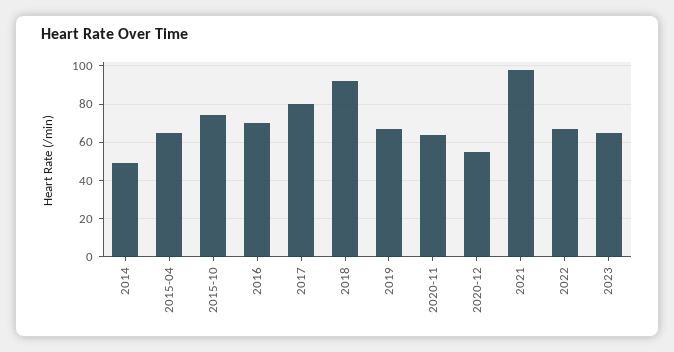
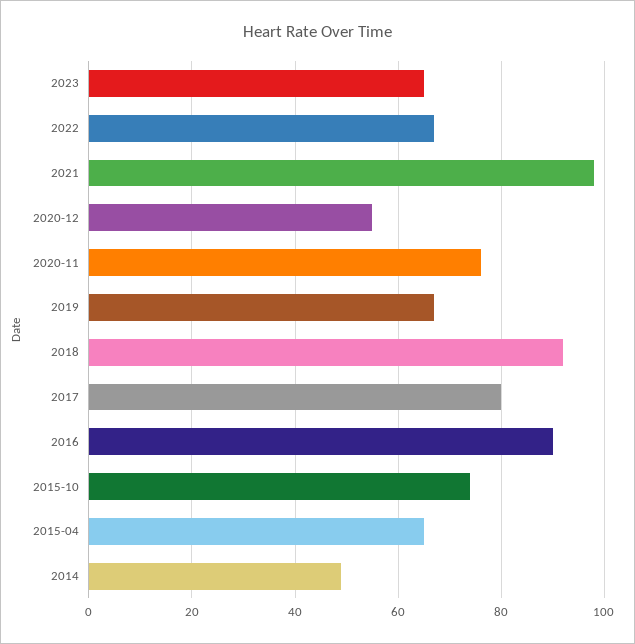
2016: 70 -> 90
2020-11: 65 -> 75

